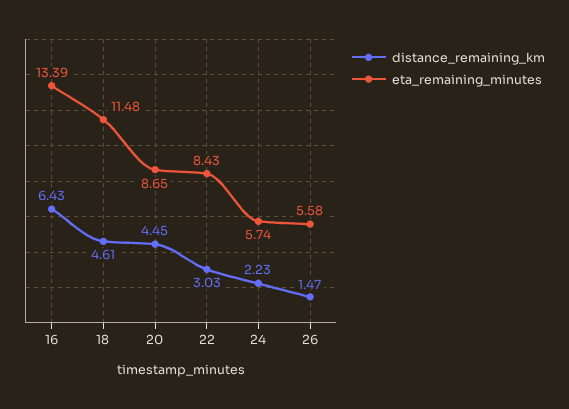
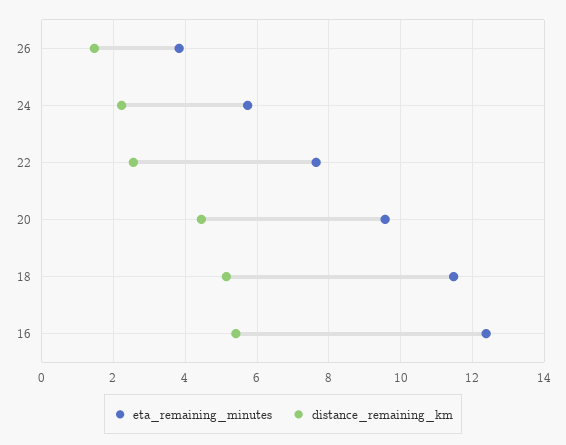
distance_remaining_km, 16: 6.43 -> 5.4
eta_remaining_minutes, 16: 13.39 -> 12.4
distance_remaining_km, 18: 4.61 -> 5.2
eta_remaining_minutes, 20: 8.65 -> 9.6
distance_remaining_km, 22: 3.03 -> 2.6
eta_remaining_minutes, 22: 8.43 -> 7.6
eta_remaining_minutes, 26: 5.58 -> 3.8

